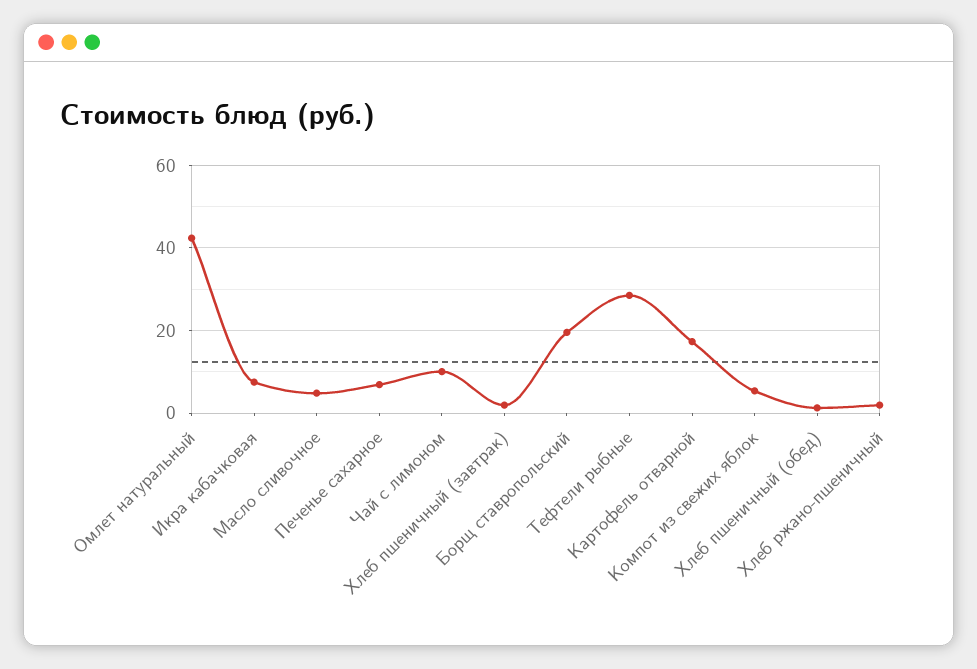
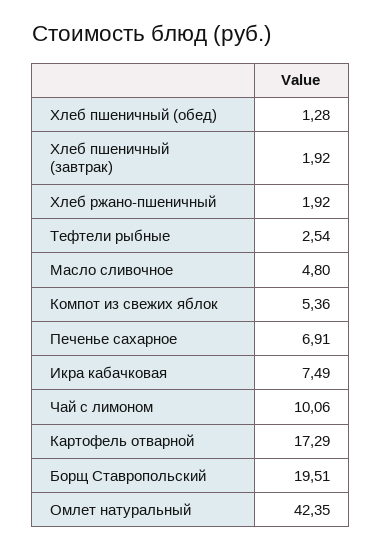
Тефтели рыбные: 28 -> 2.54

